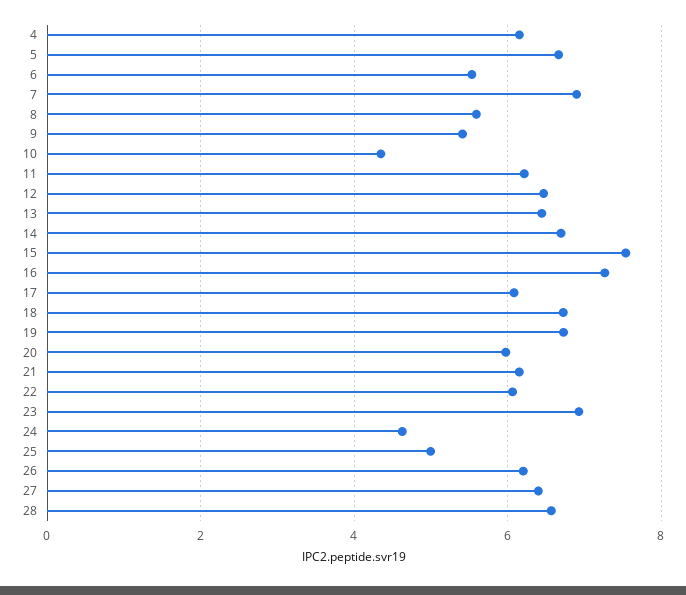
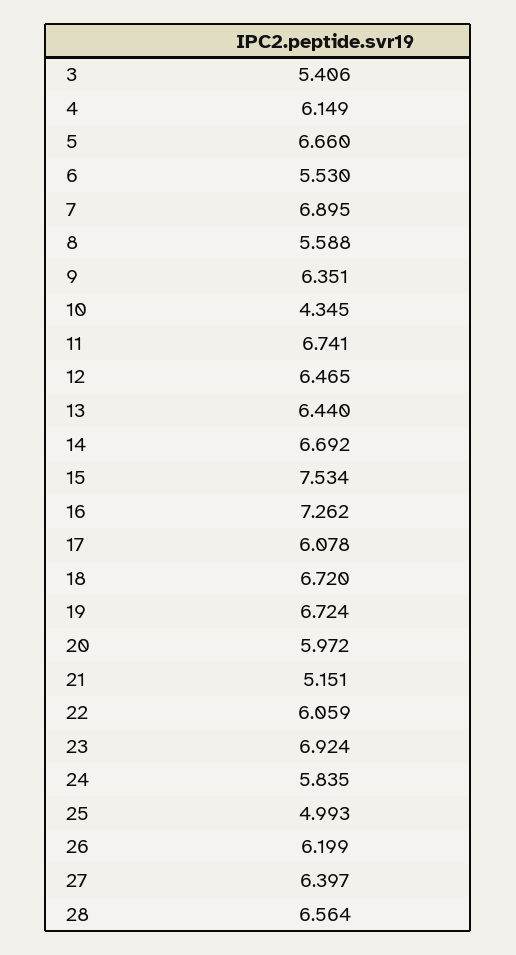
9: 5.4 -> 6.351
11: 6.2 -> 6.741
21: 6.2 -> 5.151
24: 4.6 -> 5.835
3: none -> 5.406

